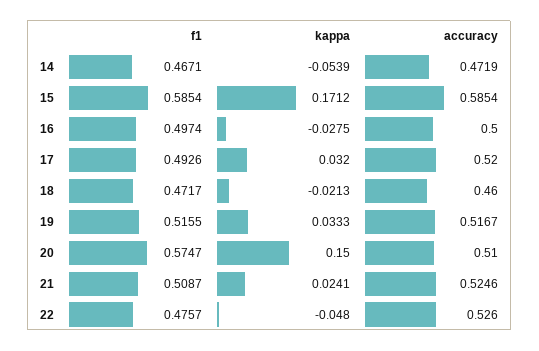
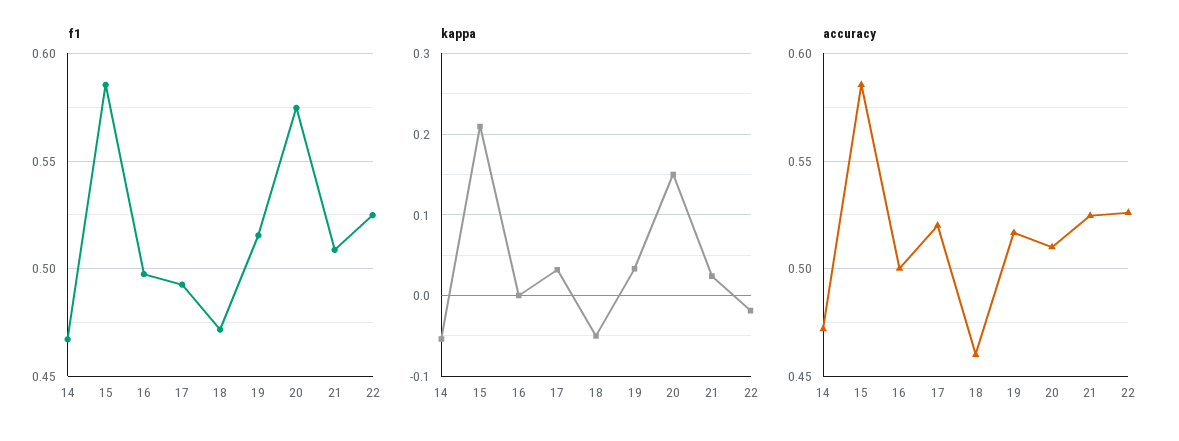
kappa, 15: 0.1712 -> 0.21
kappa, 16: -0.0275 -> 0
kappa, 18: -0.0213 -> -0.05
f1, 22: 0.4757 -> 0.525
kappa, 22: -0.048 -> -0.02

